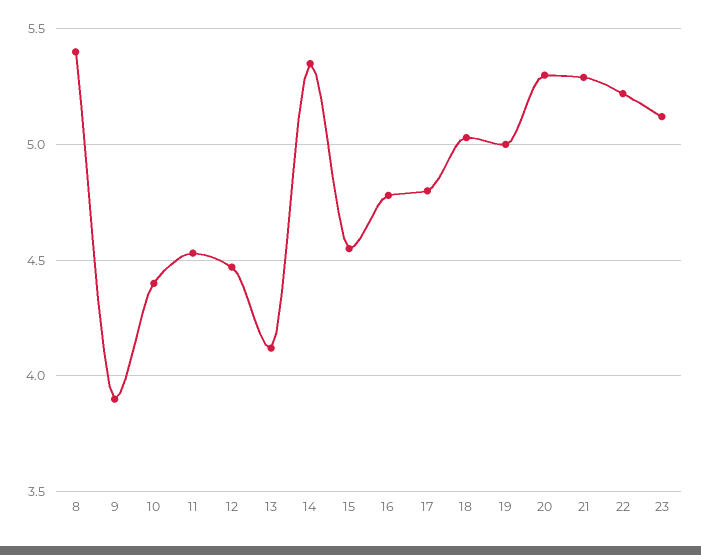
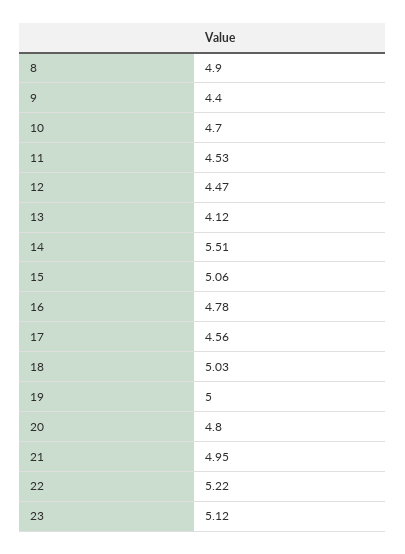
8: 5.4 -> 4.9
9: 3.9 -> 4.4
10: 4.4 -> 4.7
14: 5.35 -> 5.51
15: 4.55 -> 5.06
17: 4.8 -> 4.56
20: 5.3 -> 4.8
21: 5.3 -> 4.95

